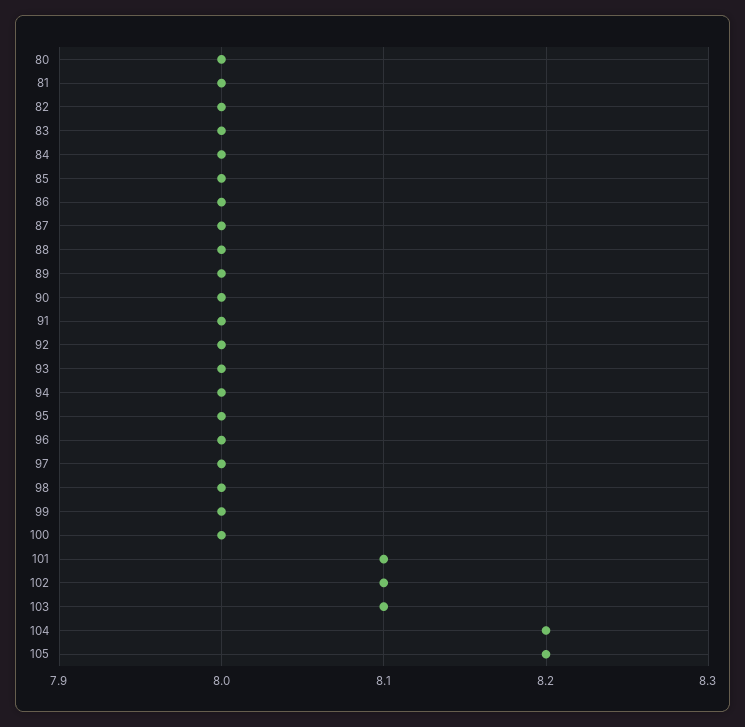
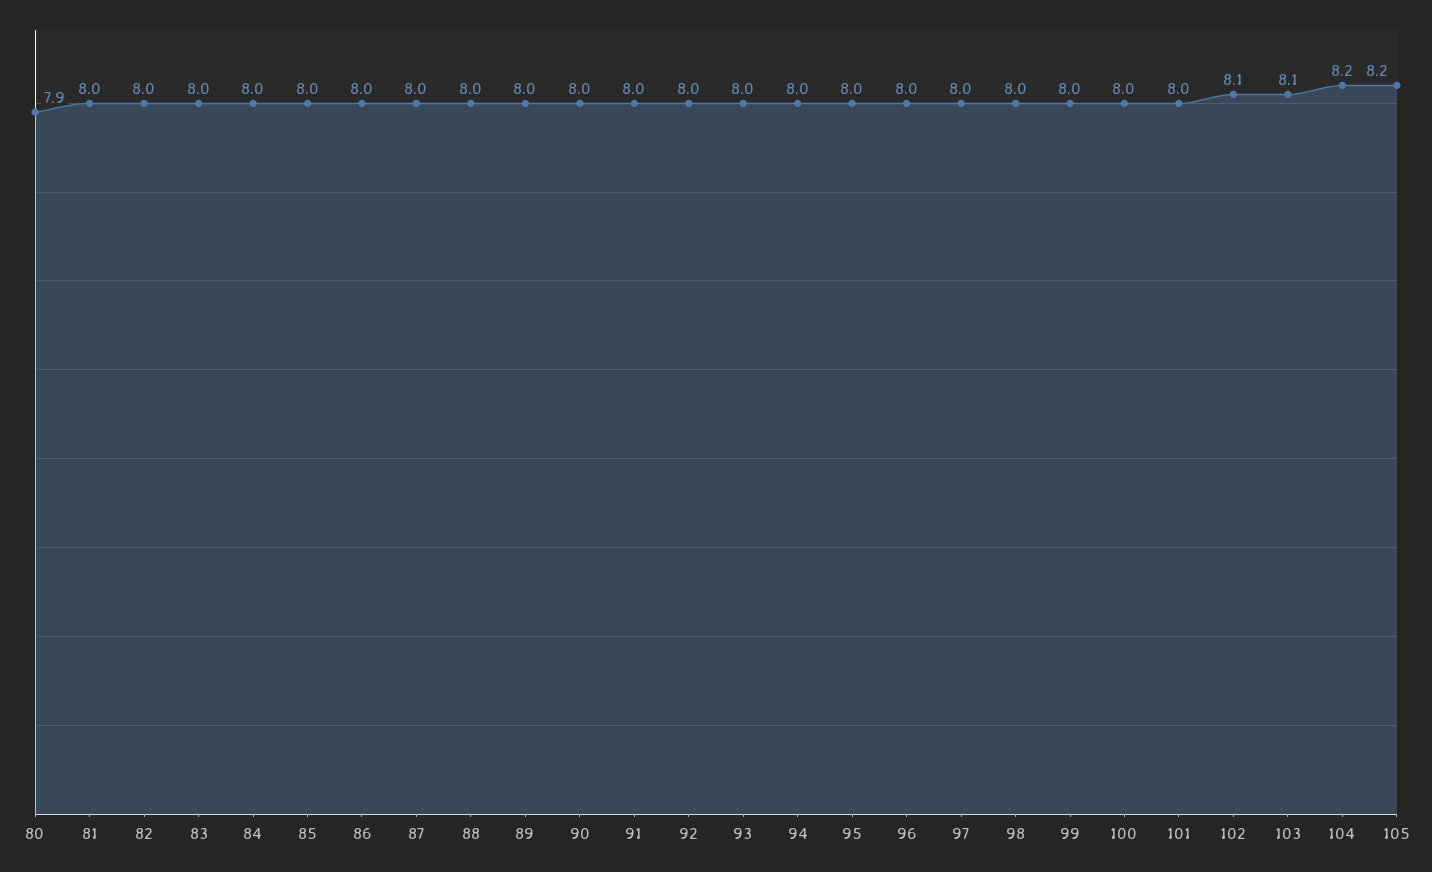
80: 8 -> 7.9
101: 8.1 -> 8

